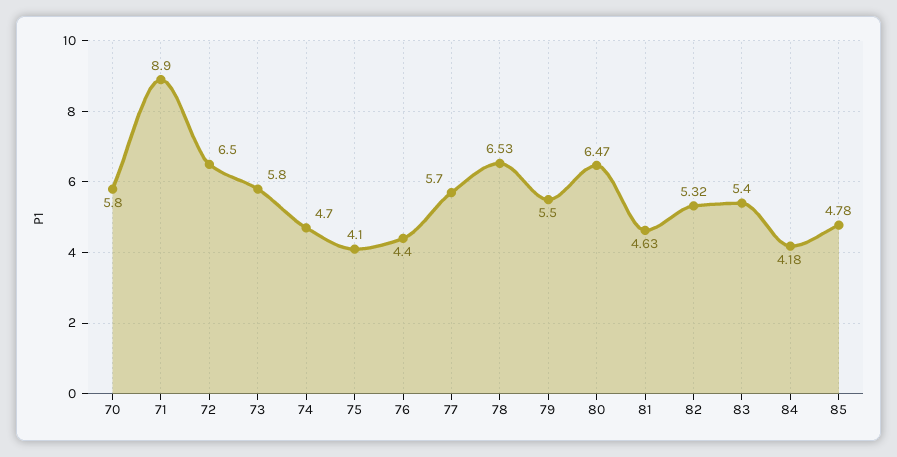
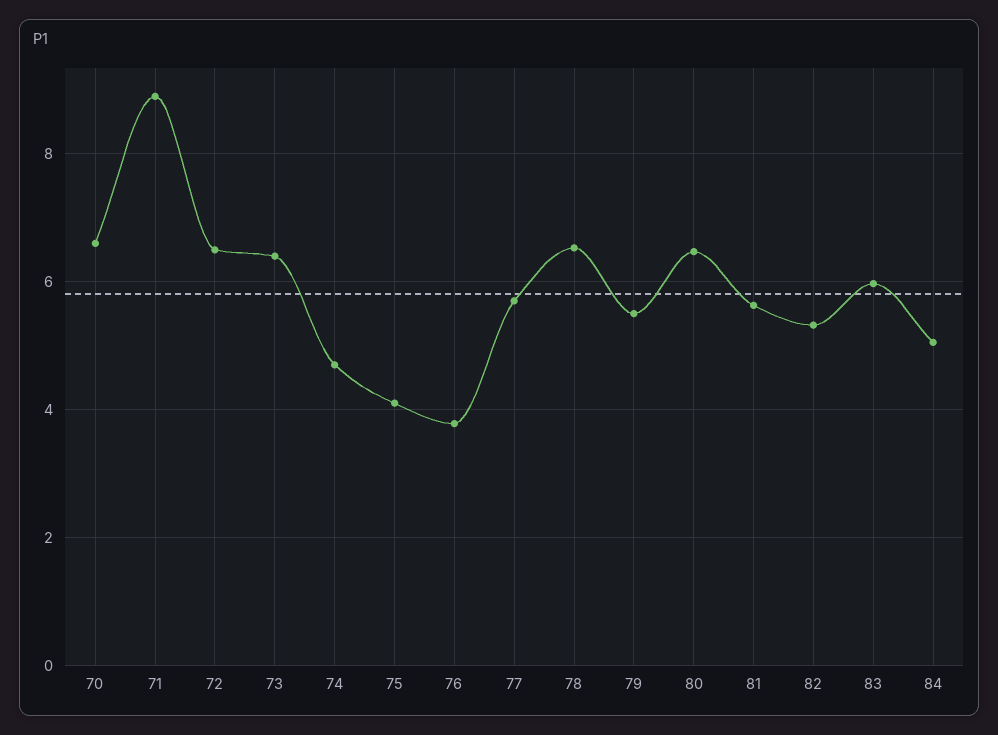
70: 5.8 -> 6.6
73: 5.8 -> 6.4
76: 4.4 -> 3.8
81: 4.63 -> 5.6
83: 5.4 -> 6
84: 4.18 -> 5
85: 4.78 -> none

